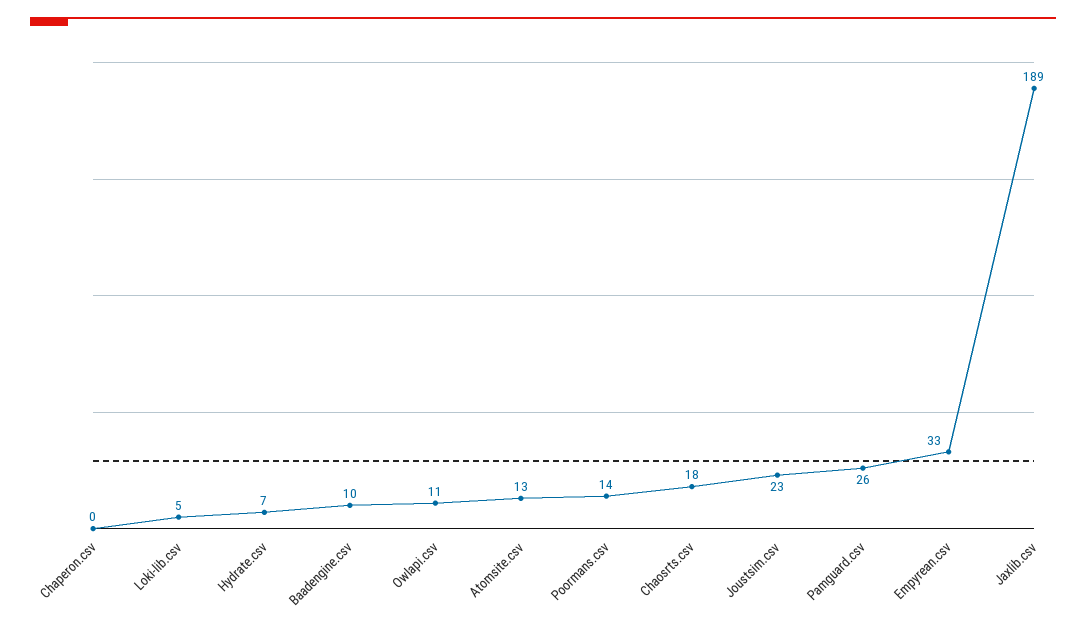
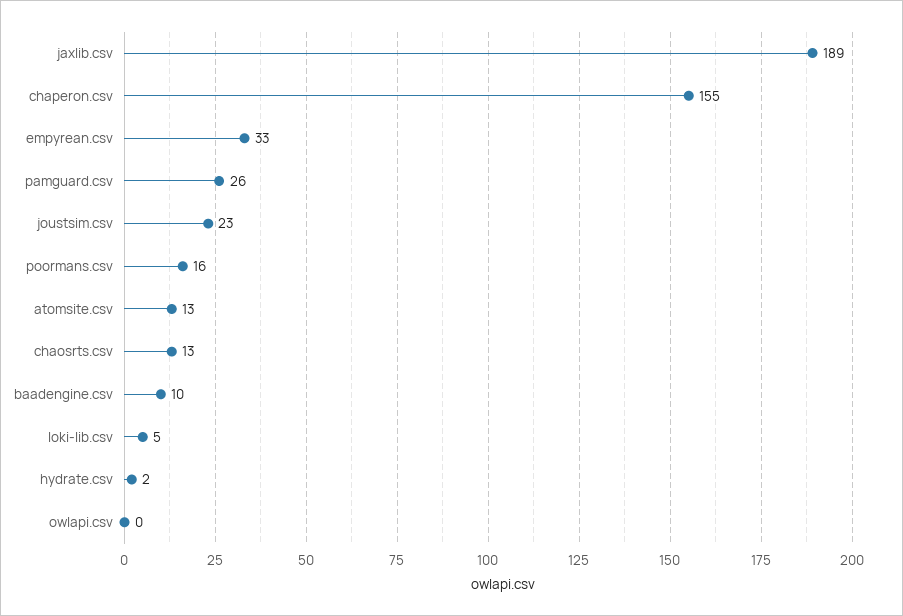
Chaperon.csv: 0 -> 155
Hydrate.csv: 7 -> 2
Owlapi.csv: 11 -> 0
Poormans.csv: 14 -> 16
Chaosrts.csv: 18 -> 13

